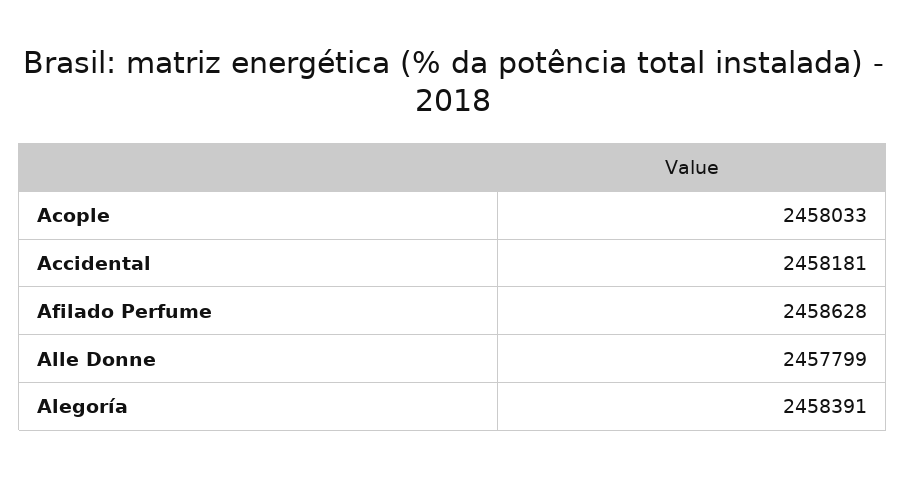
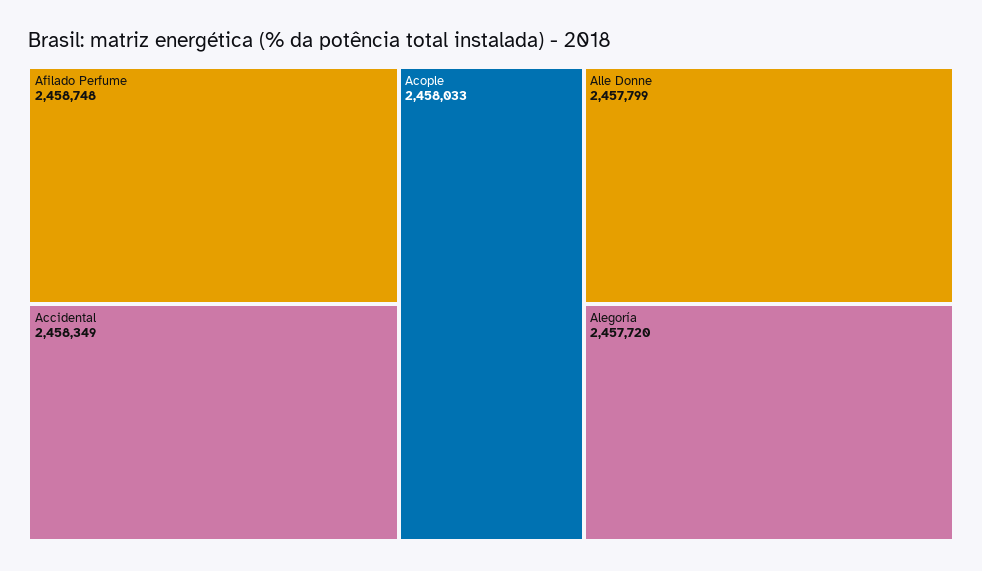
Accidental: 2458181 -> 2458349
Afilado Perfume: 2458628 -> 2458748
Alegoría: 2458391 -> 2457720

